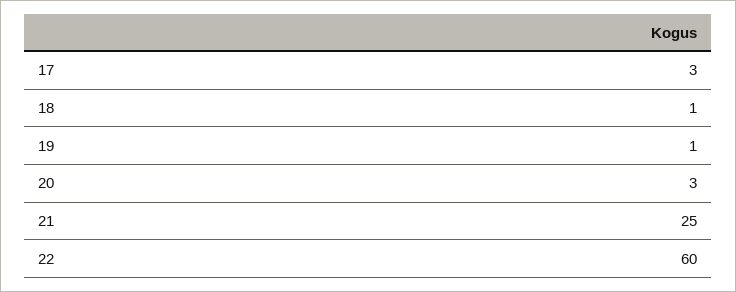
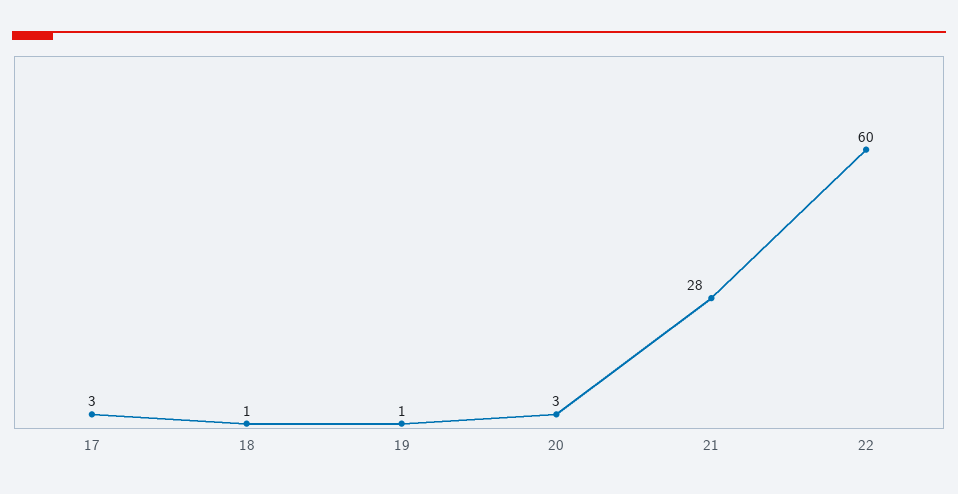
21: 25 -> 28

